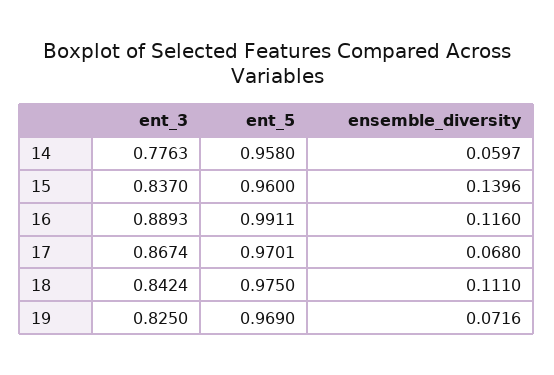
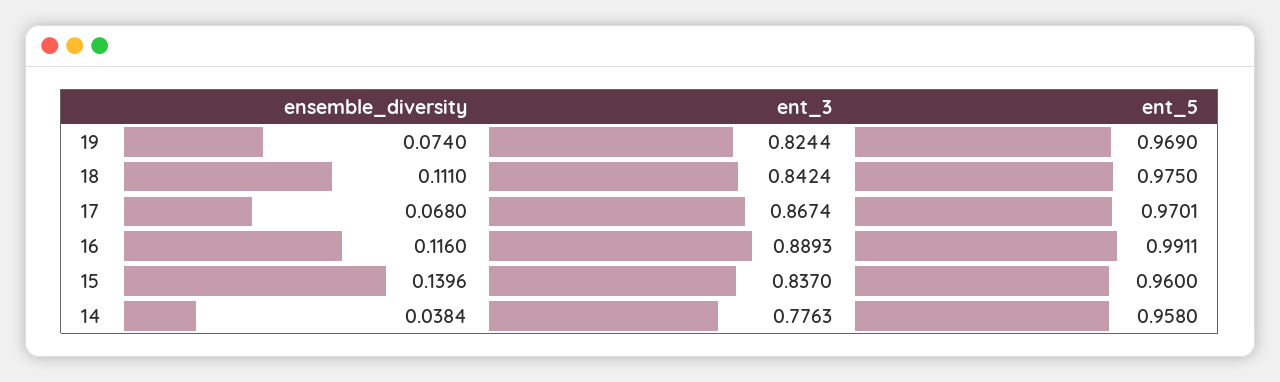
ensemble_diversity, 14: 0.0597 -> 0.0384
ent_3, 19: 0.825 -> 0.8244
ensemble_diversity, 19: 0.0716 -> 0.074

